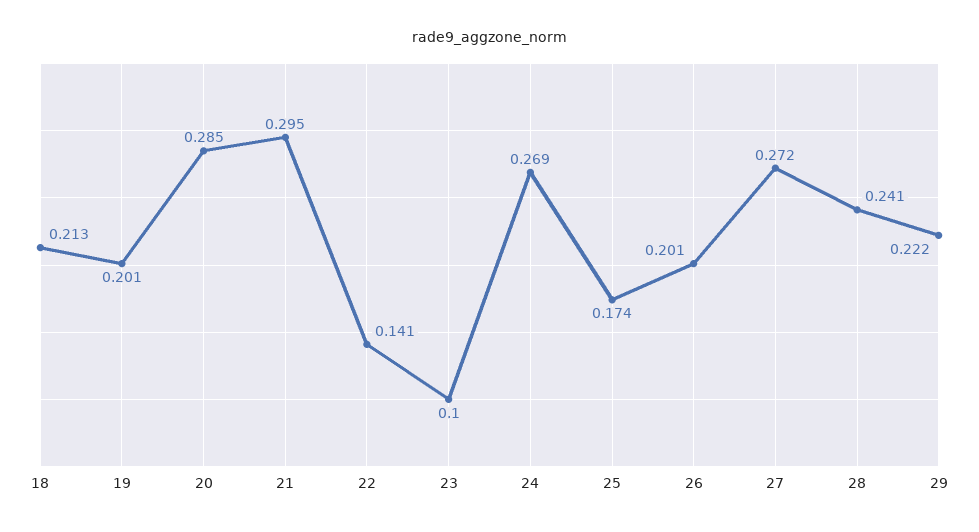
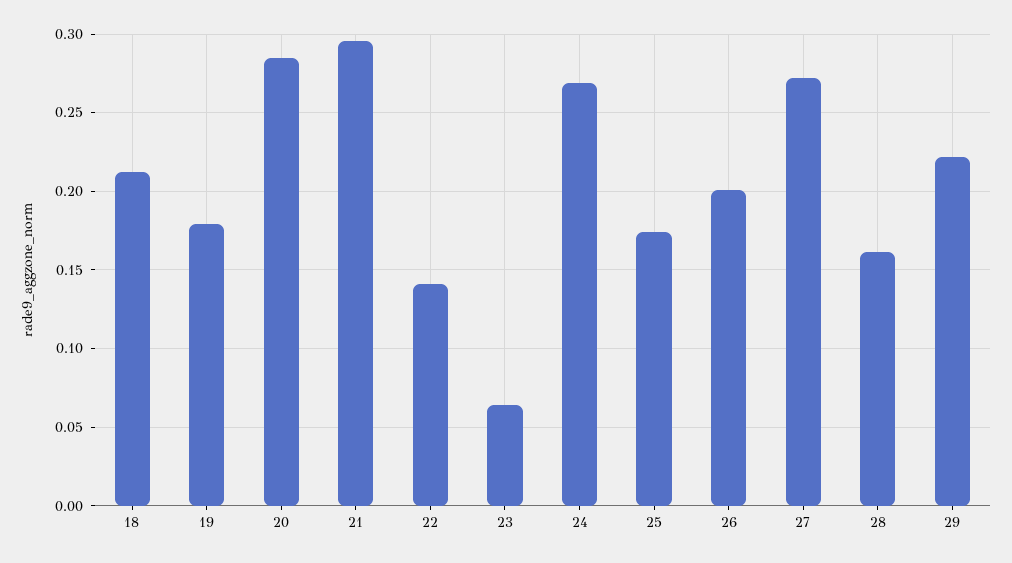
19: 0.201 -> 0.18
23: 0.1 -> 0.065
28: 0.241 -> 0.16

